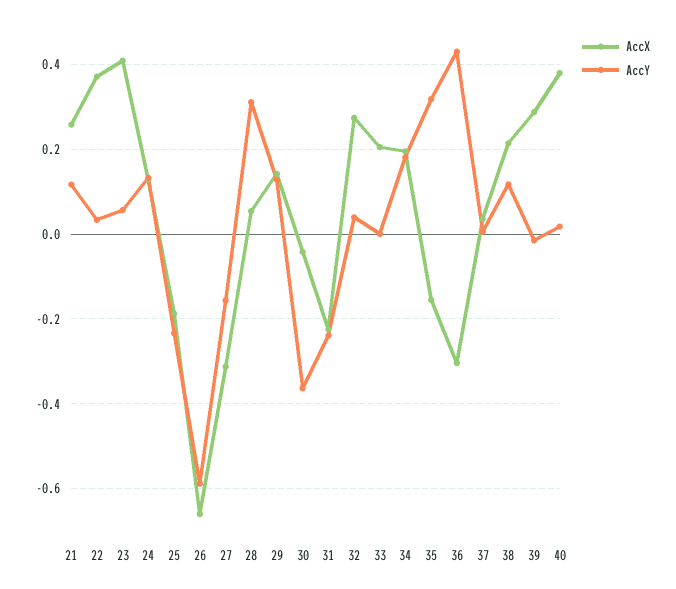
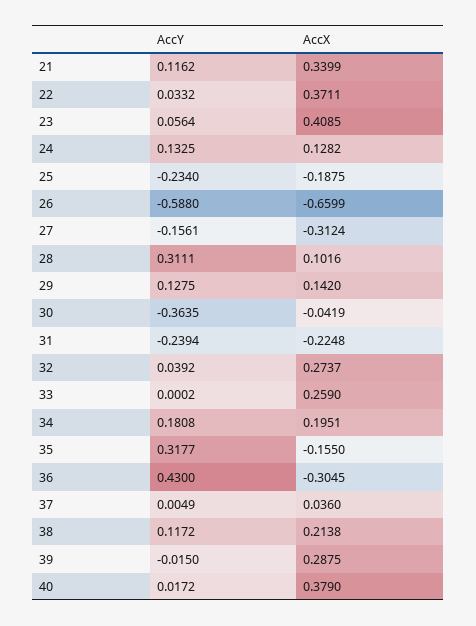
AccX, 21: 0.26 -> 0.3399
AccX, 28: 0.06 -> 0.1016
AccX, 33: 0.2 -> 0.259

